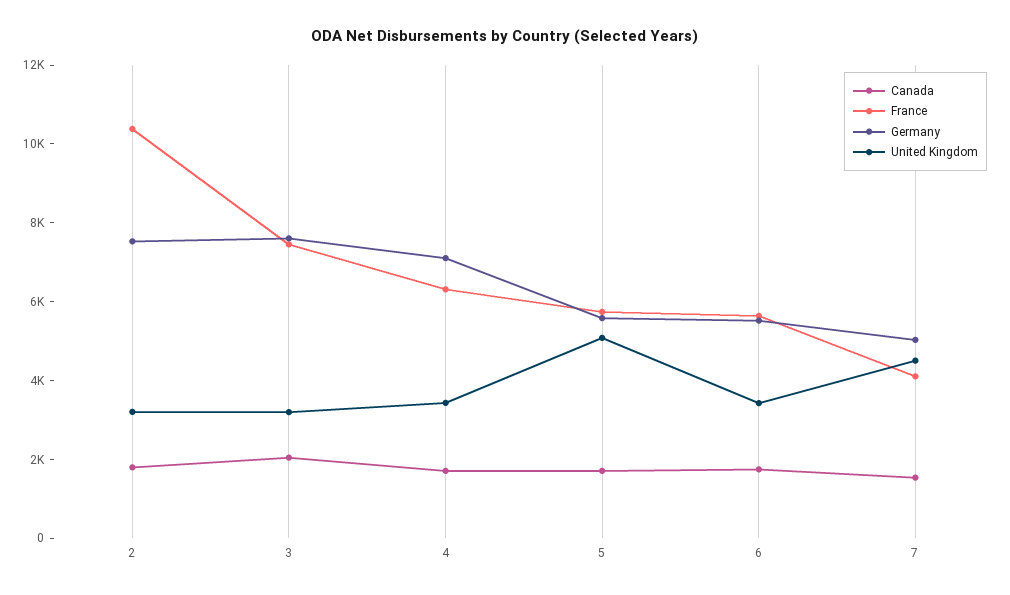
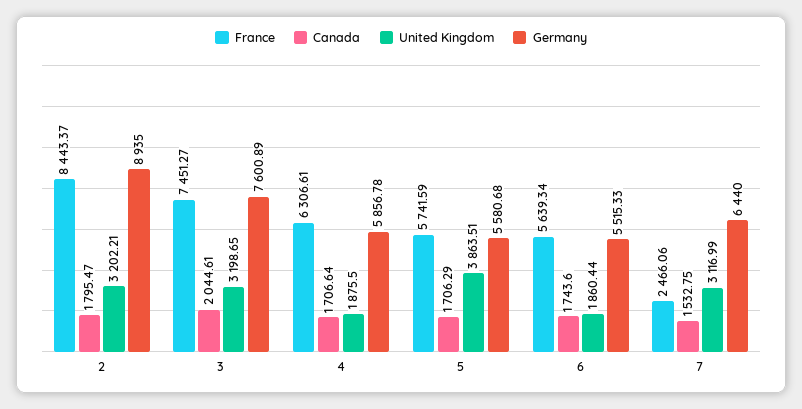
France, 2: 10500 -> 8443.37
Germany, 2: 7500 -> 8935
Germany, 4: 7000 -> 5856.78
United Kingdom, 4: 3500 -> 1875.5
United Kingdom, 5: 5000 -> 3863.51
United Kingdom, 6: 3500 -> 1860.44
France, 7: 4000 -> 2466.06
Germany, 7: 5000 -> 6440
United Kingdom, 7: 4500 -> 3116.99

